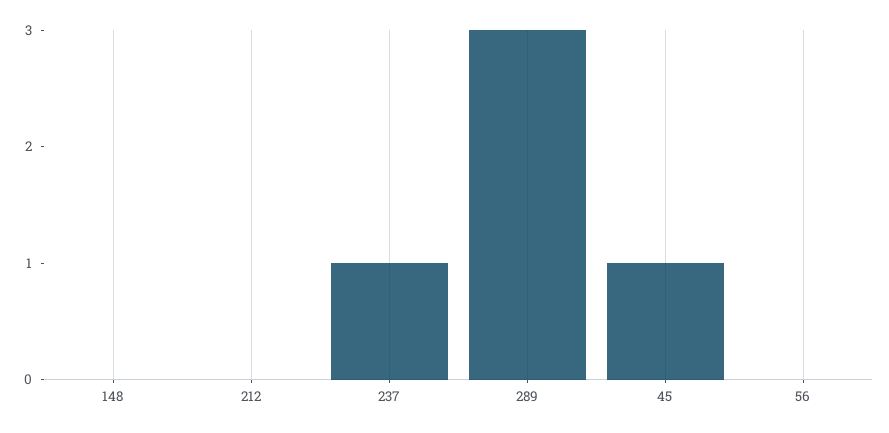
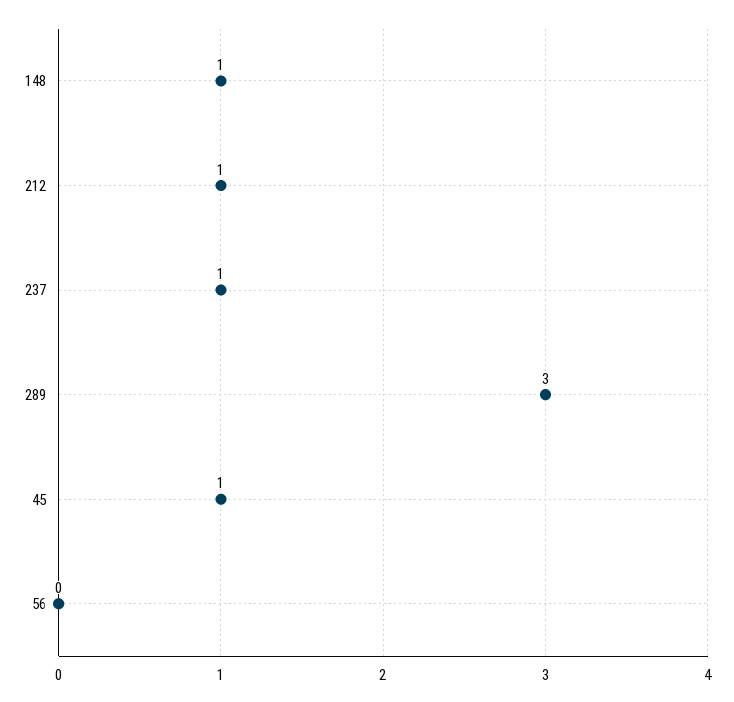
148: 0 -> 1
212: 0 -> 1

